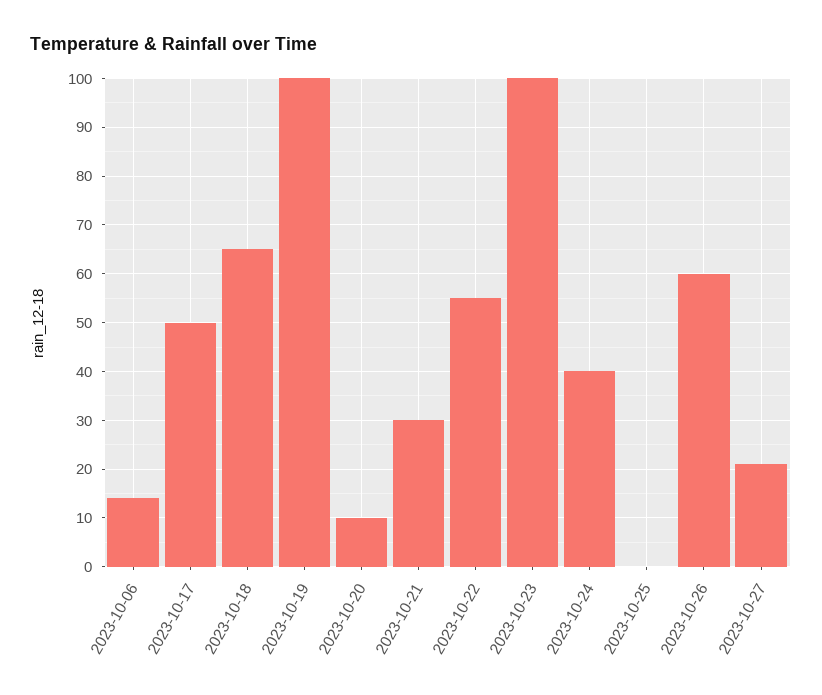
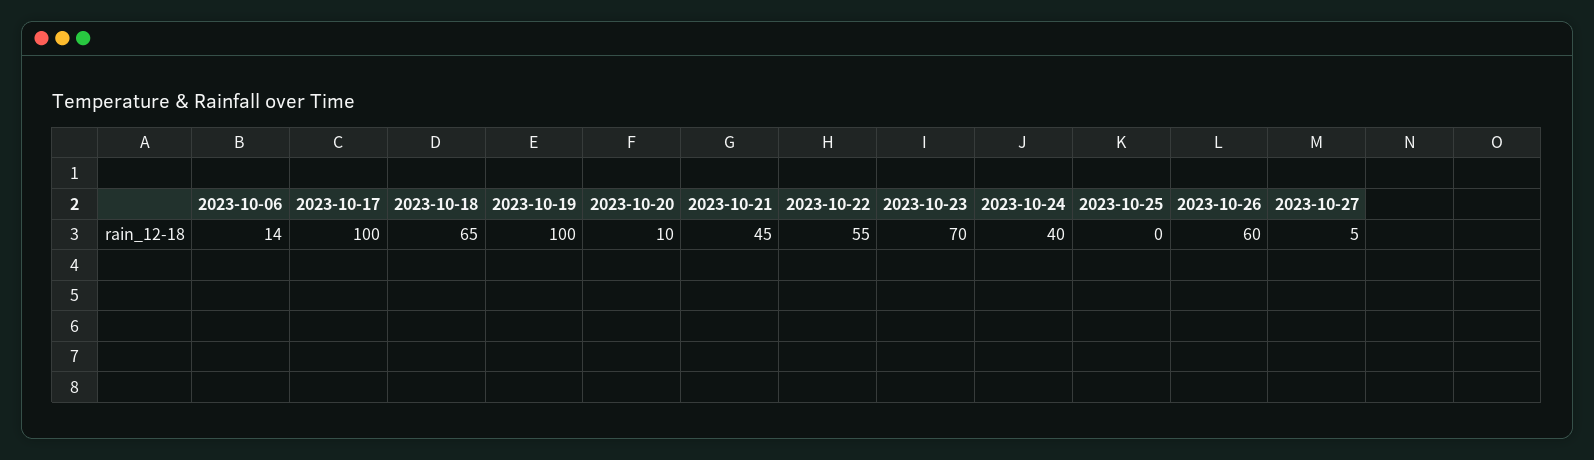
2023-10-17: 50 -> 100
2023-10-21: 30 -> 45
2023-10-23: 100 -> 70
2023-10-27: 20 -> 5

